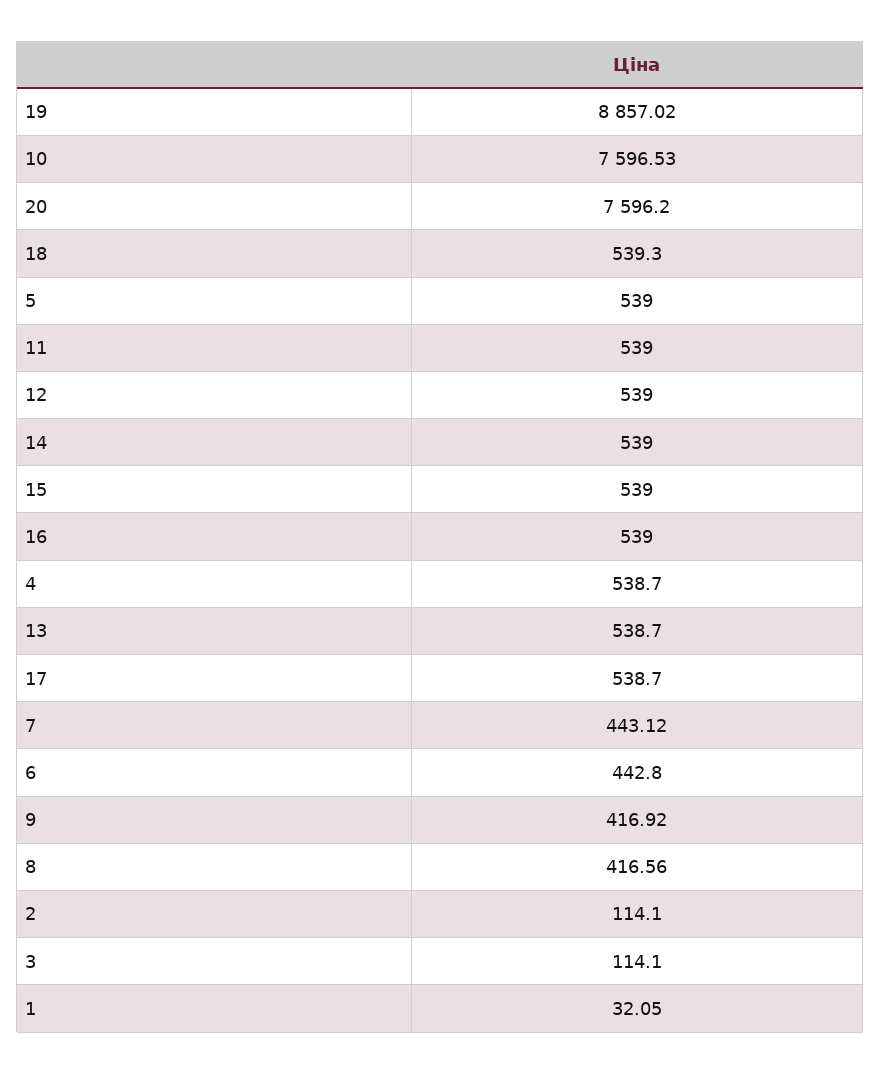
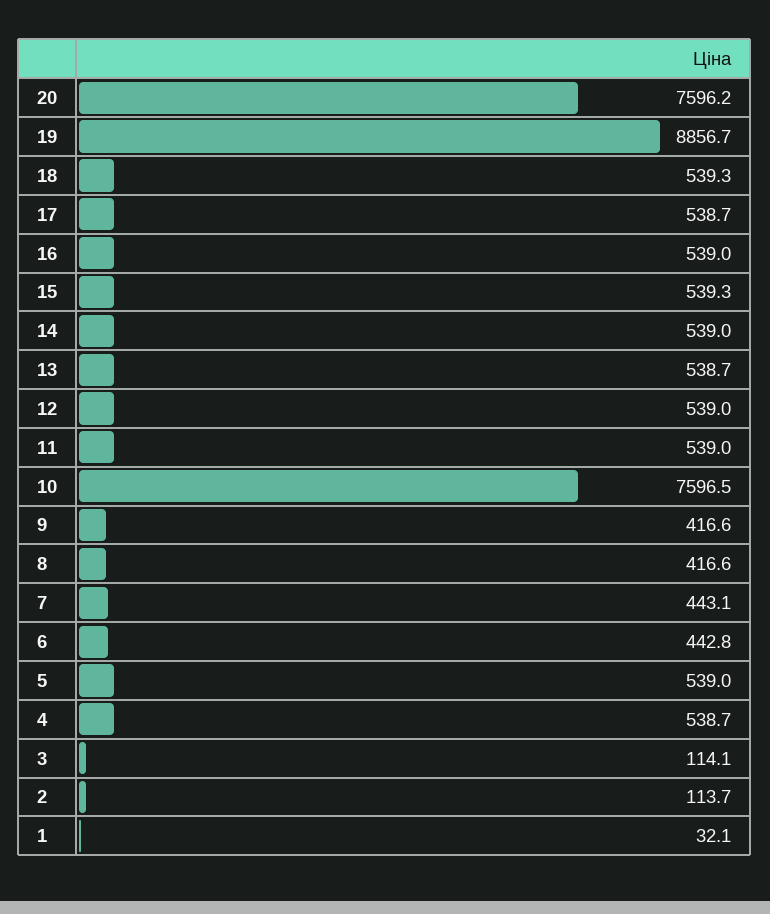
19: 8857.02 -> 8856.7
15: 539 -> 539.3
9: 416.92 -> 416.6
2: 114.1 -> 113.7

